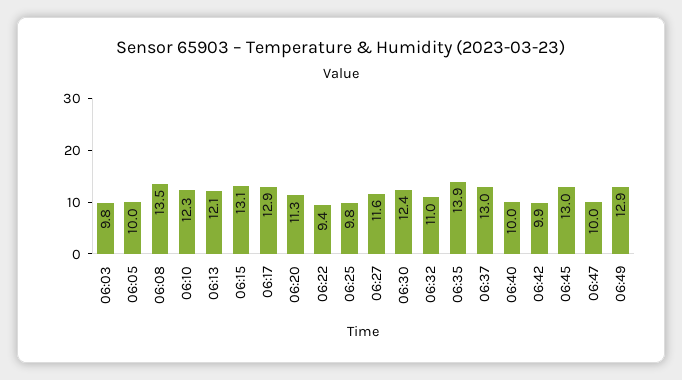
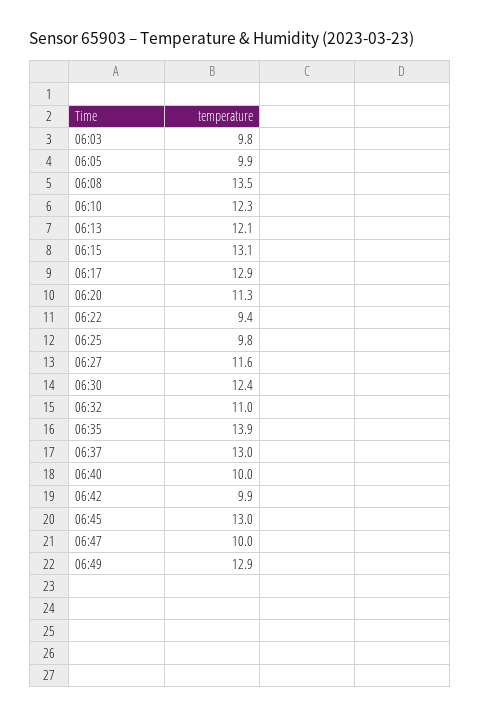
06:05: 10 -> 9.9

